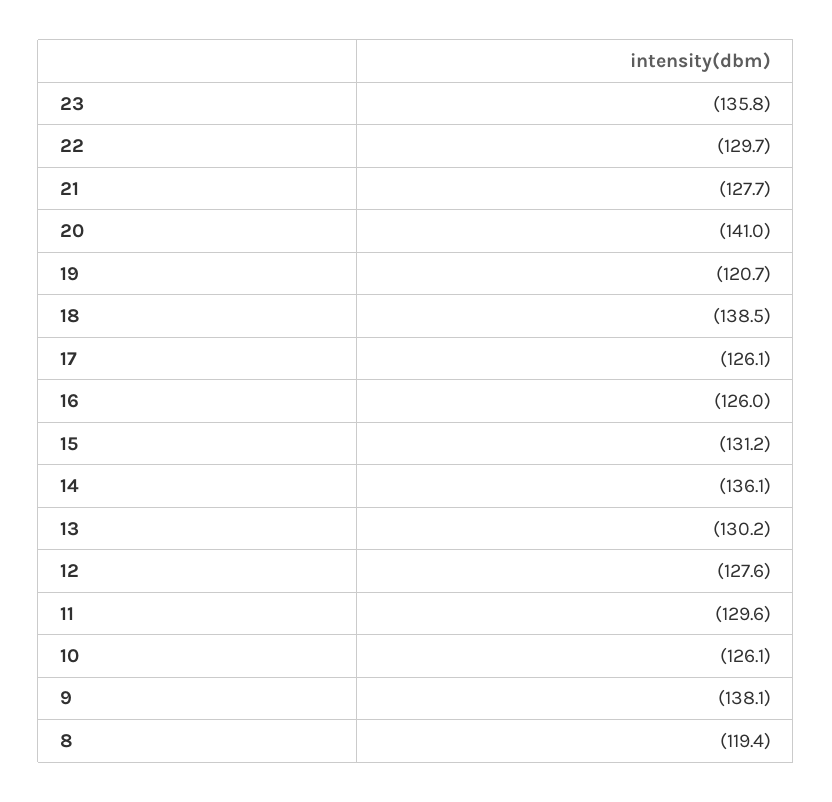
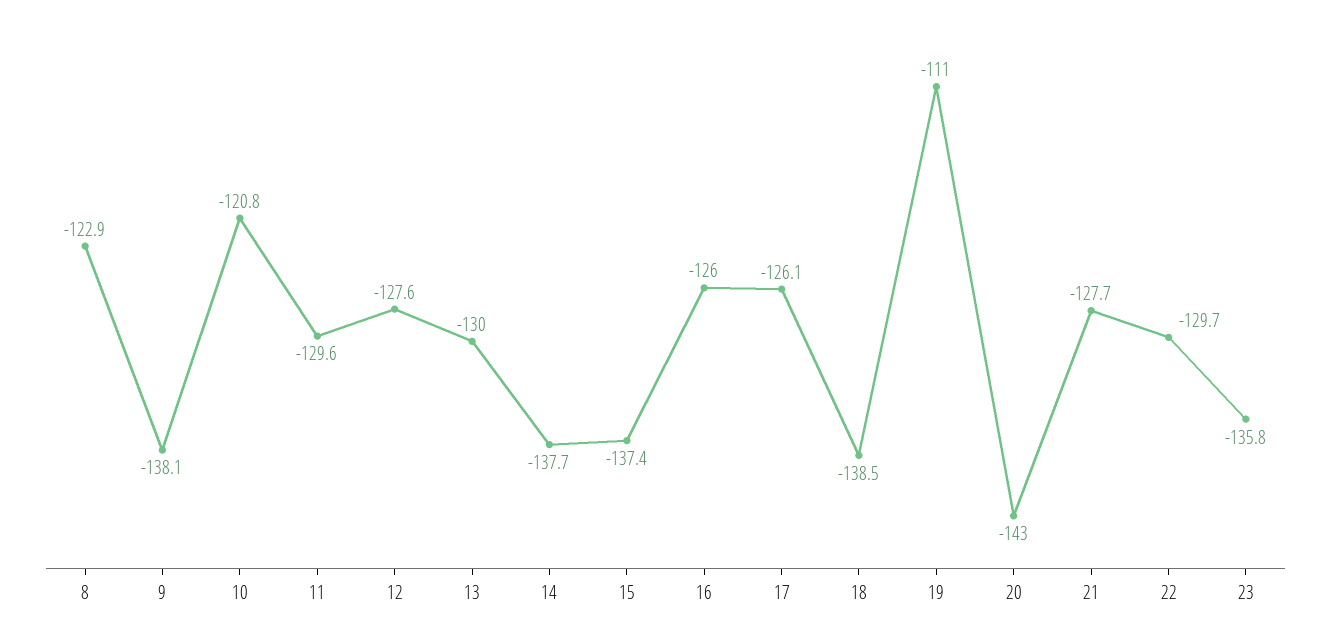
20: -141 -> -143
19: -120.7 -> -111
15: -131.2 -> -137.4
14: -136.1 -> -137.7
13: -130.2 -> -130
10: -126.1 -> -120.8
8: -119.4 -> -122.9

